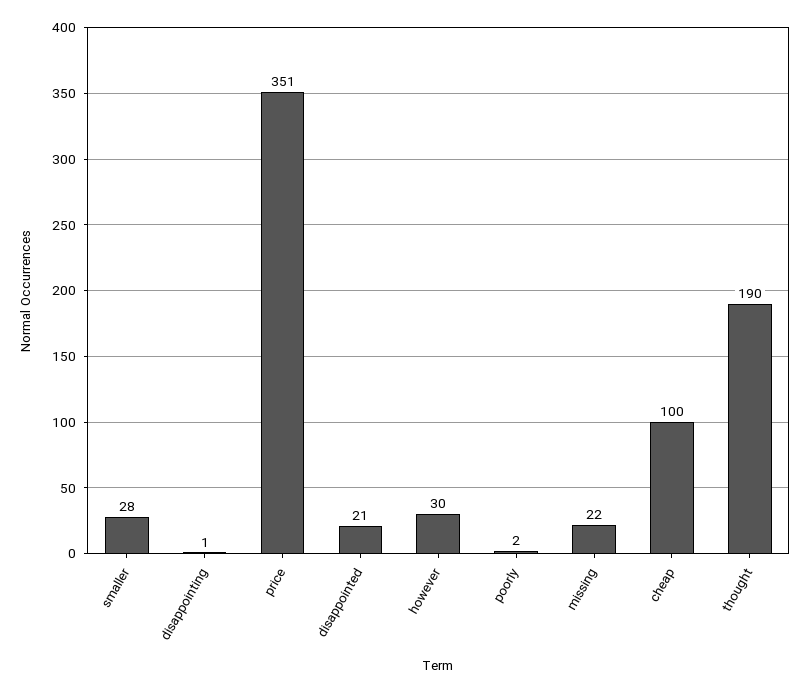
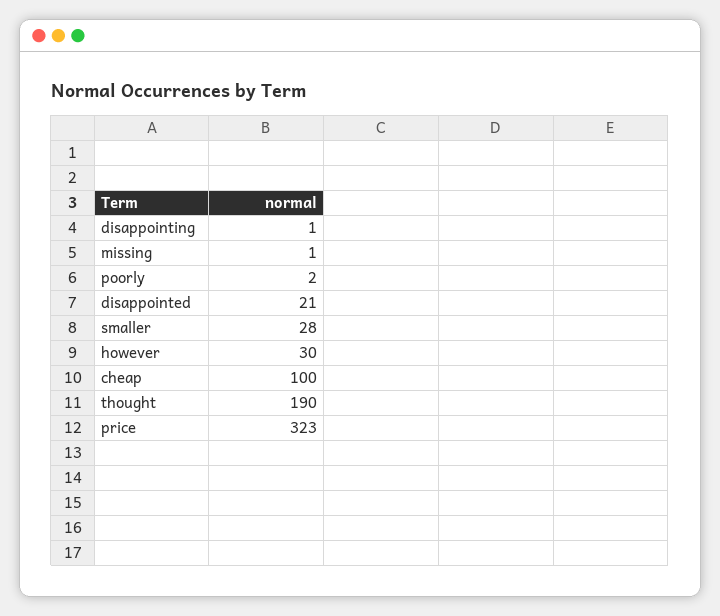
price: 351 -> 323
missing: 22 -> 1

